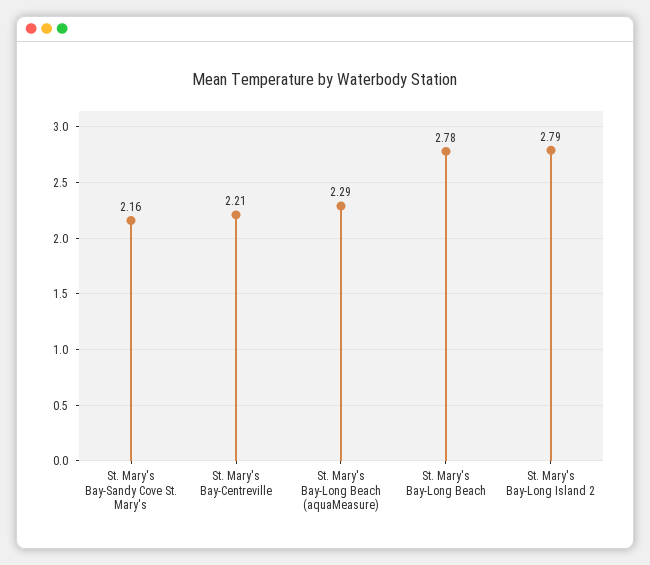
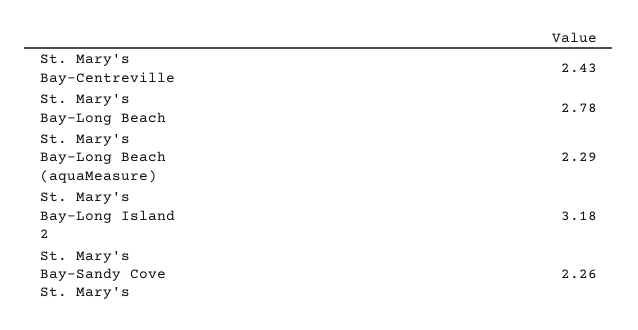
St. Mary's Bay-Sandy Cove St. Mary's: 2.16 -> 2.26
St. Mary's Bay-Centreville: 2.21 -> 2.43
St. Mary's Bay-Long Island 2: 2.79 -> 3.18

